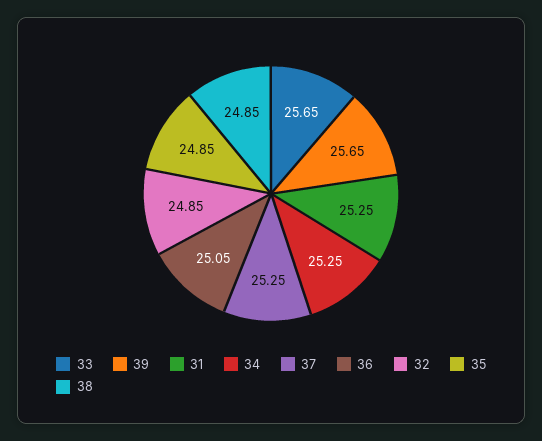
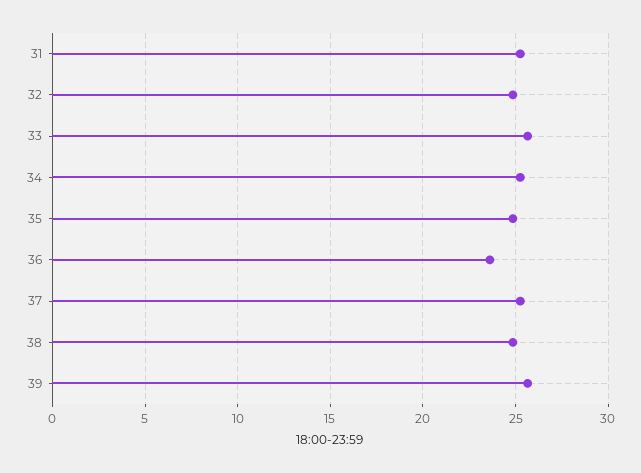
36: 25.05 -> 23.5

